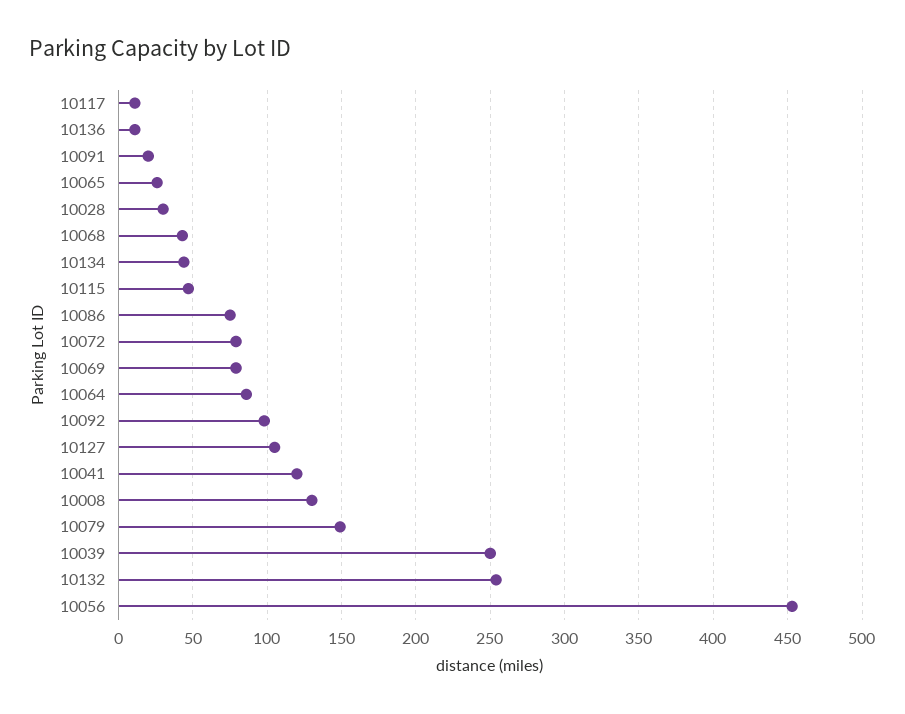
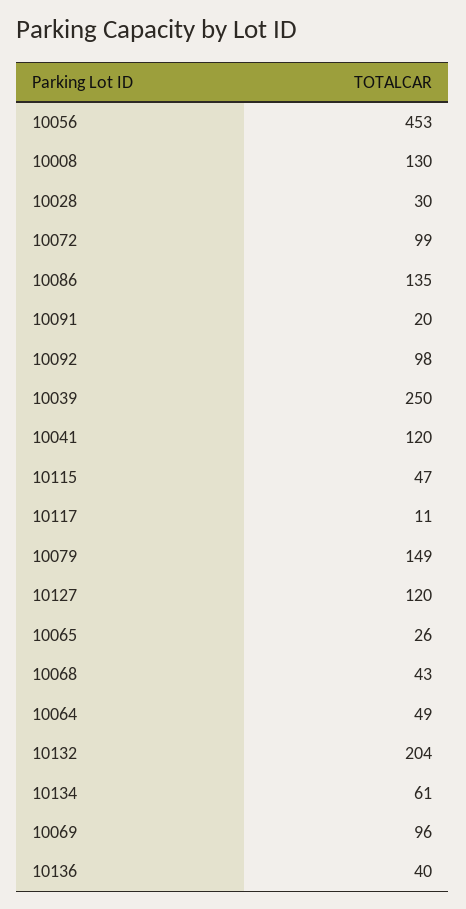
10136: 10 -> 40
10134: 45 -> 61
10086: 75 -> 135
10072: 80 -> 99
10069: 80 -> 96
10064: 85 -> 49
10127: 105 -> 120
10132: 255 -> 204

